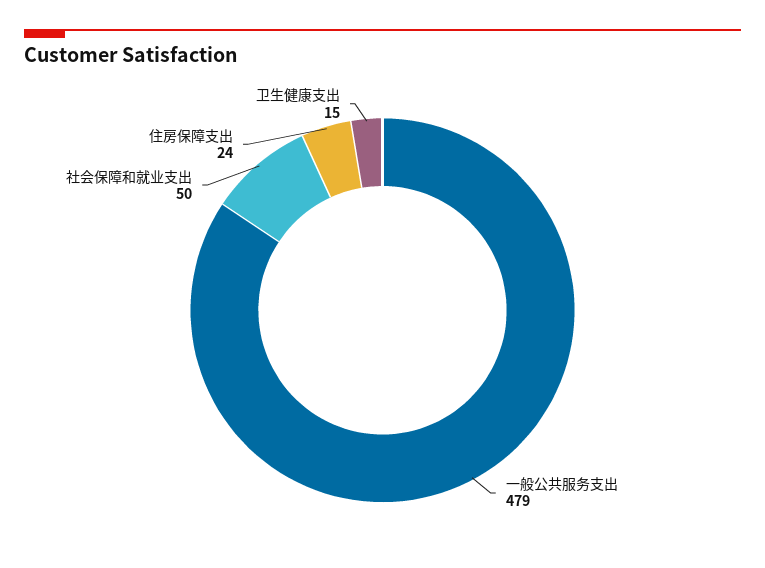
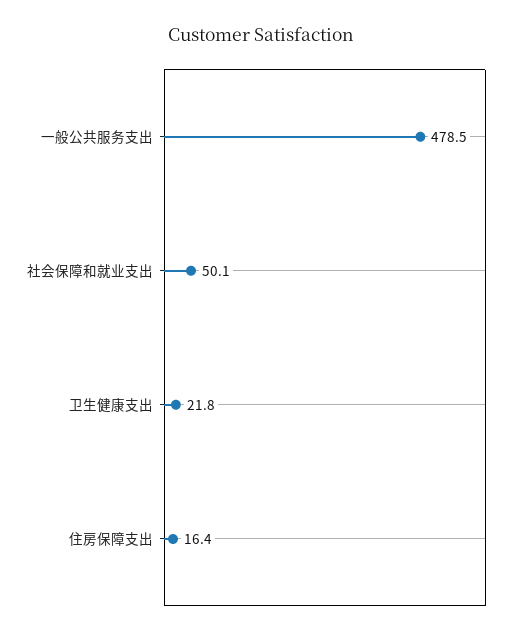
住房保障支出: 24 -> 16.4
卫生健康支出: 15 -> 21.8

